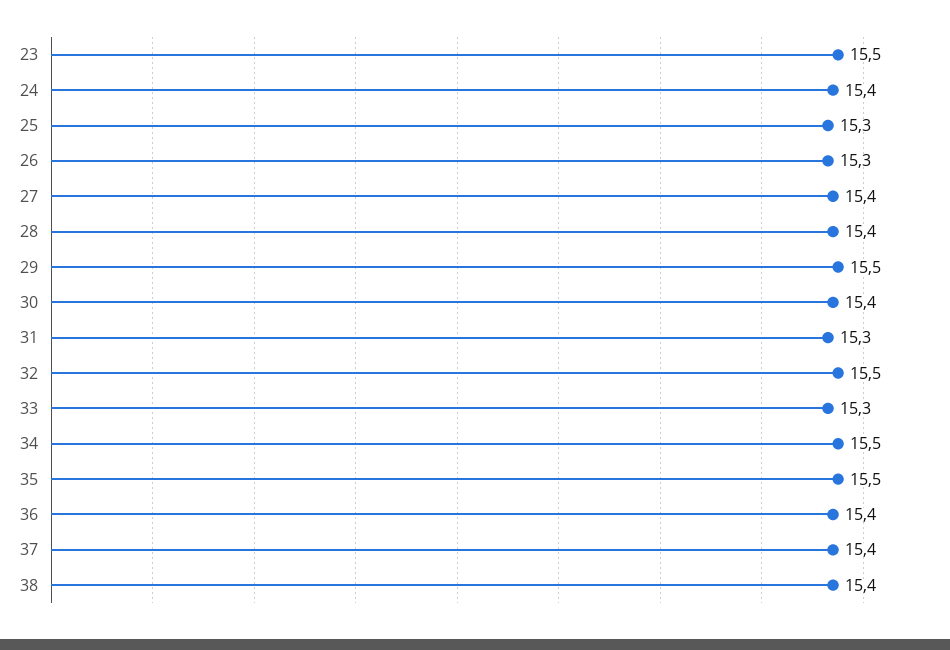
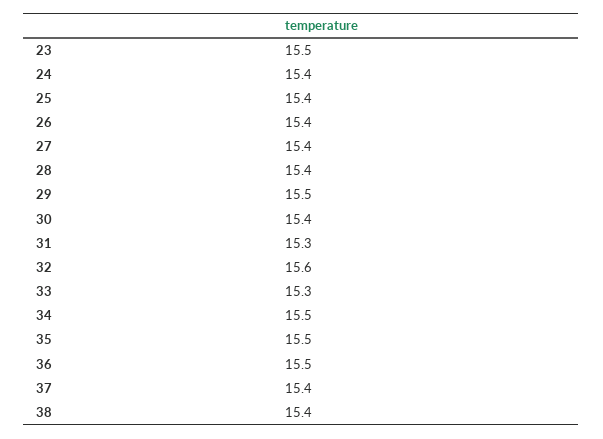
25: 15.3 -> 15.4
26: 15.3 -> 15.4
32: 15.5 -> 15.6
36: 15.4 -> 15.5

